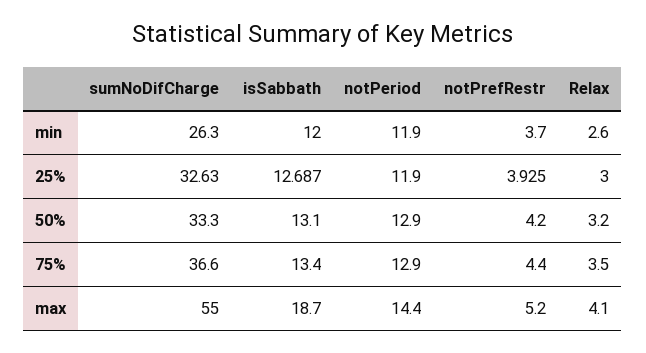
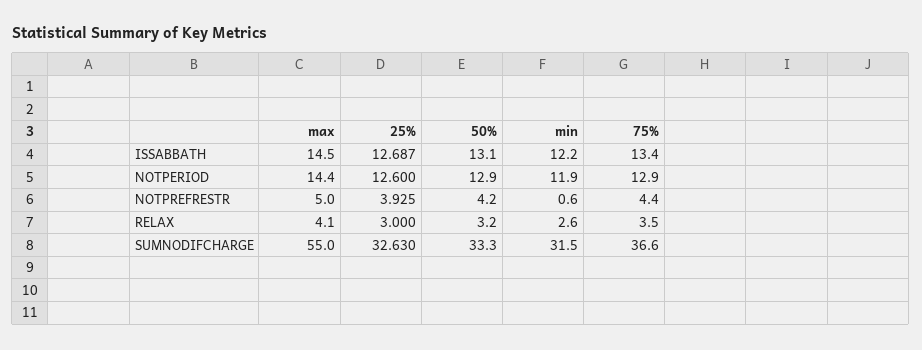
sumNoDifCharge, min: 26.3 -> 31.5
isSabbath, min: 12 -> 12.2
notPrefRestr, min: 3.7 -> 0.6
notPeriod, 25%: 11.9 -> 12.6
isSabbath, max: 18.7 -> 14.5
notPrefRestr, max: 5.2 -> 5

